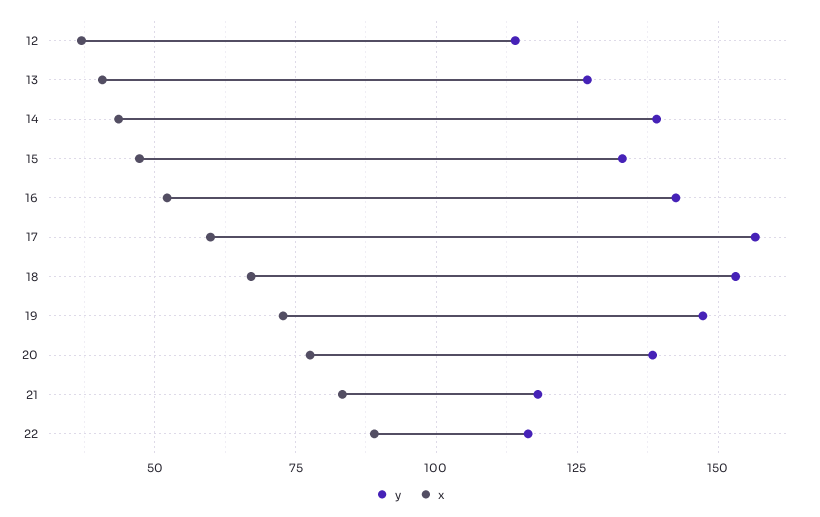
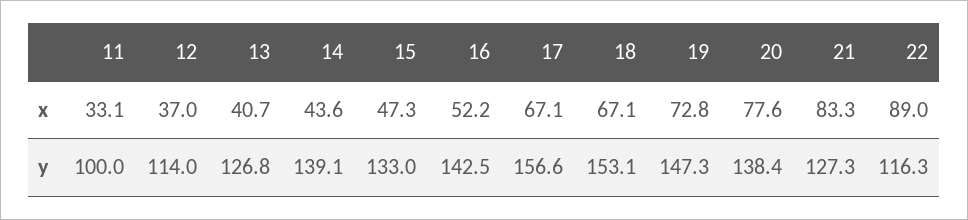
x, 17: 60 -> 67.1
y, 21: 117.5 -> 127.3
x, 11: none -> 33.1
y, 11: none -> 100

